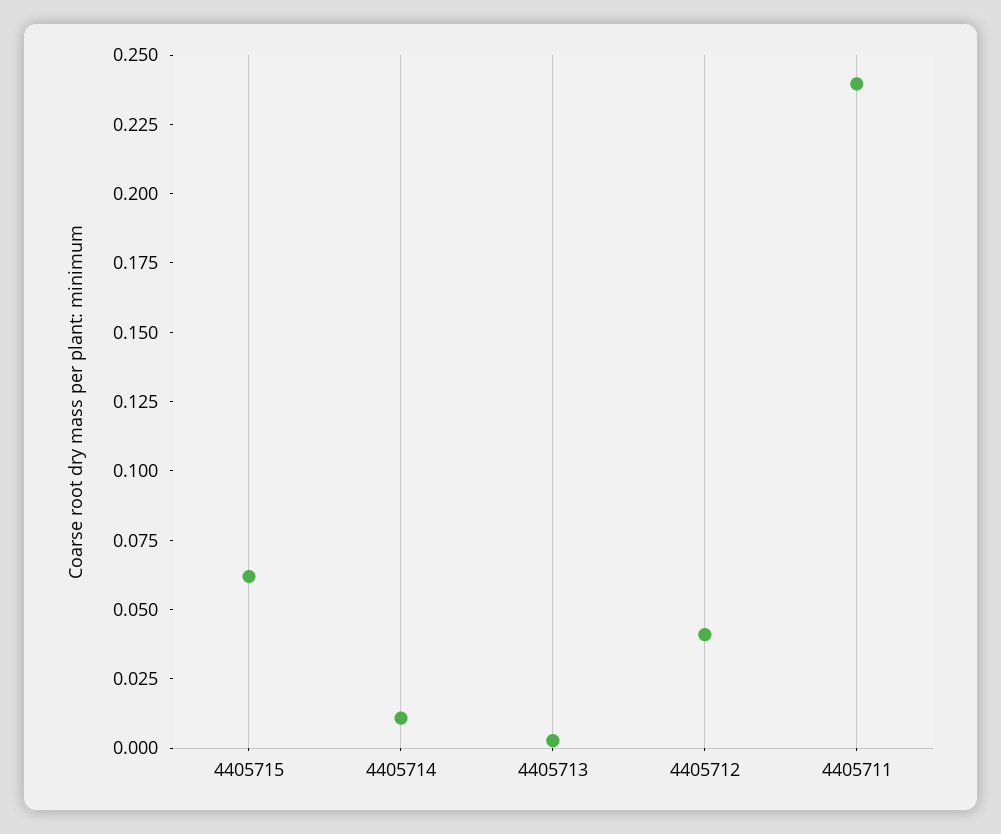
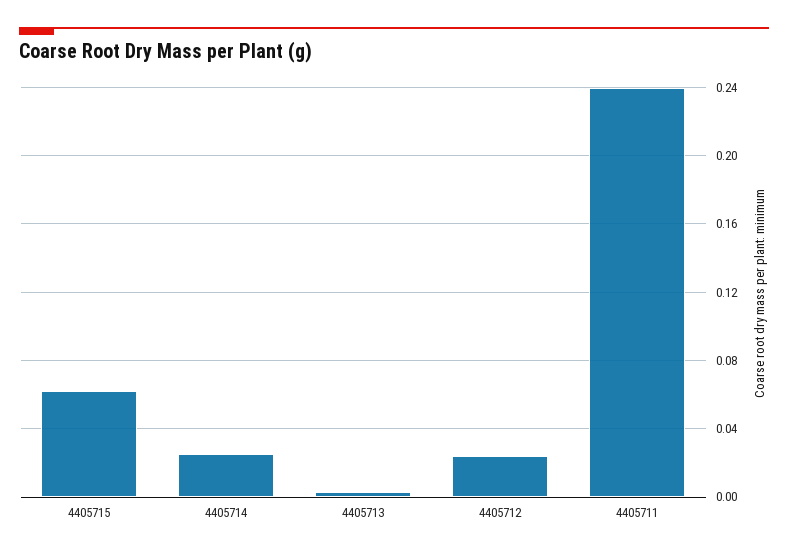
4405714: 0.01 -> 0.025
4405712: 0.04 -> 0.025

